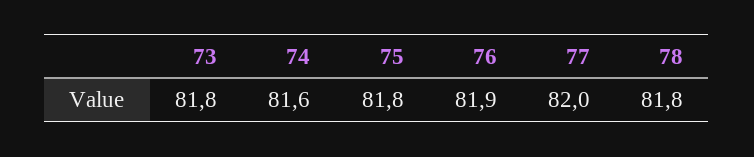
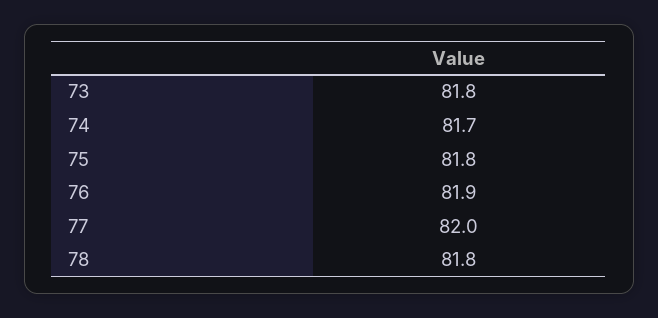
74: 81.6 -> 81.7

